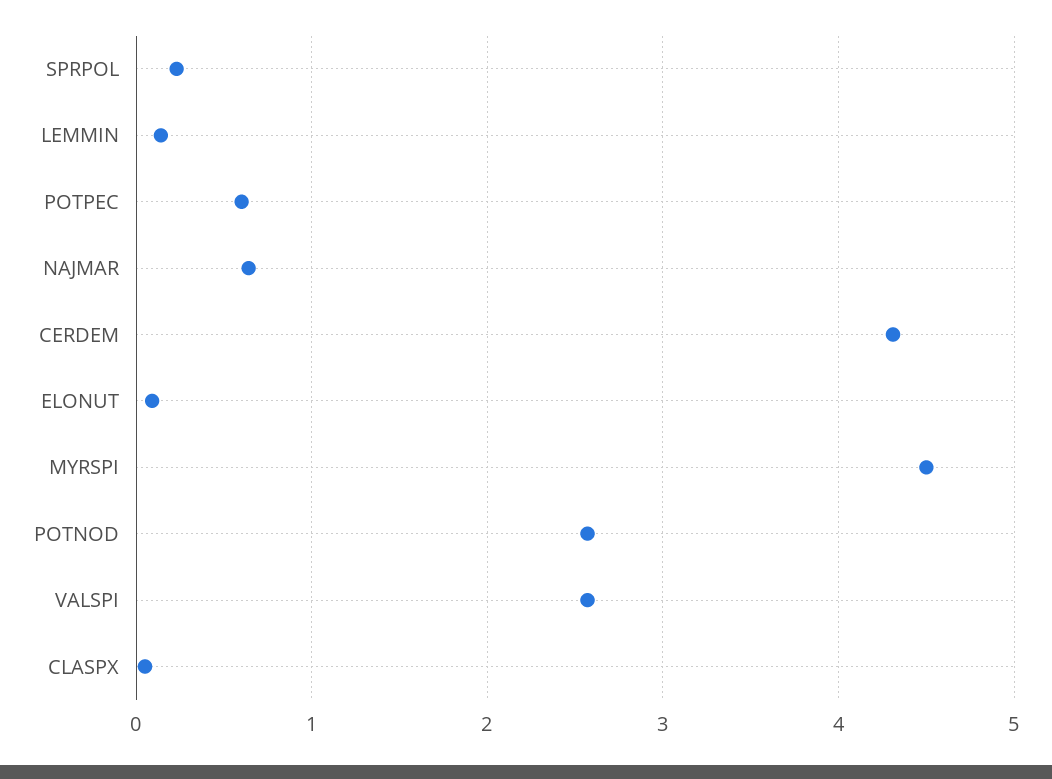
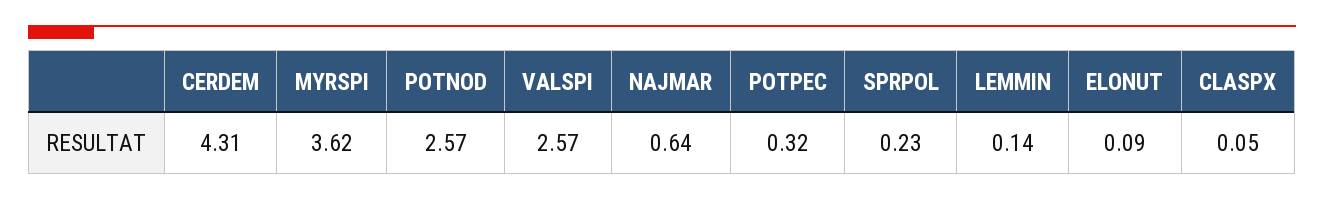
POTPEC: 0.6 -> 0.32
MYRSPI: 4.5 -> 3.62

